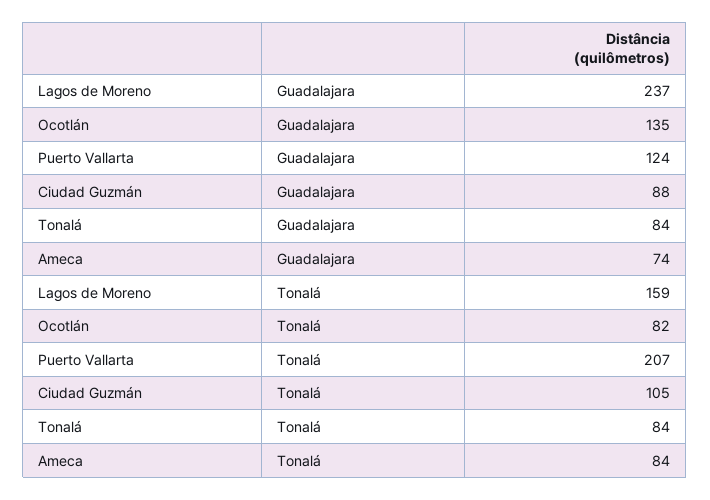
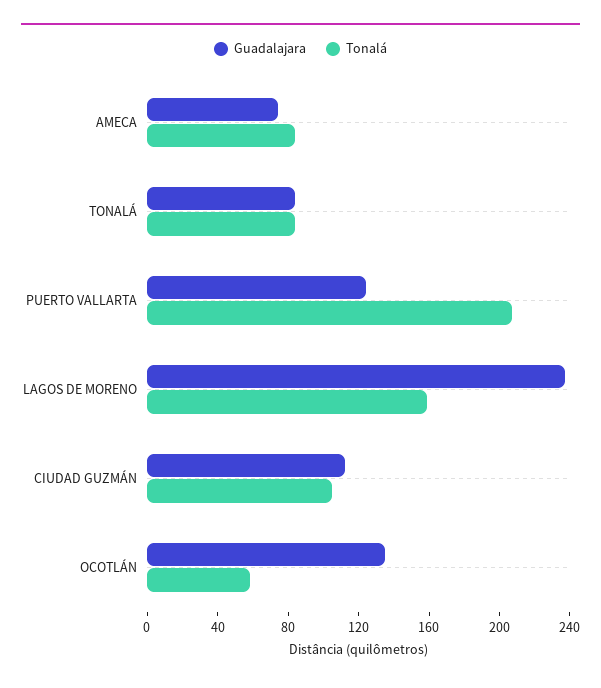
Guadalajara, Ciudad Guzmán: 88 -> 110
Tonalá, Ocotlán: 82 -> 60

